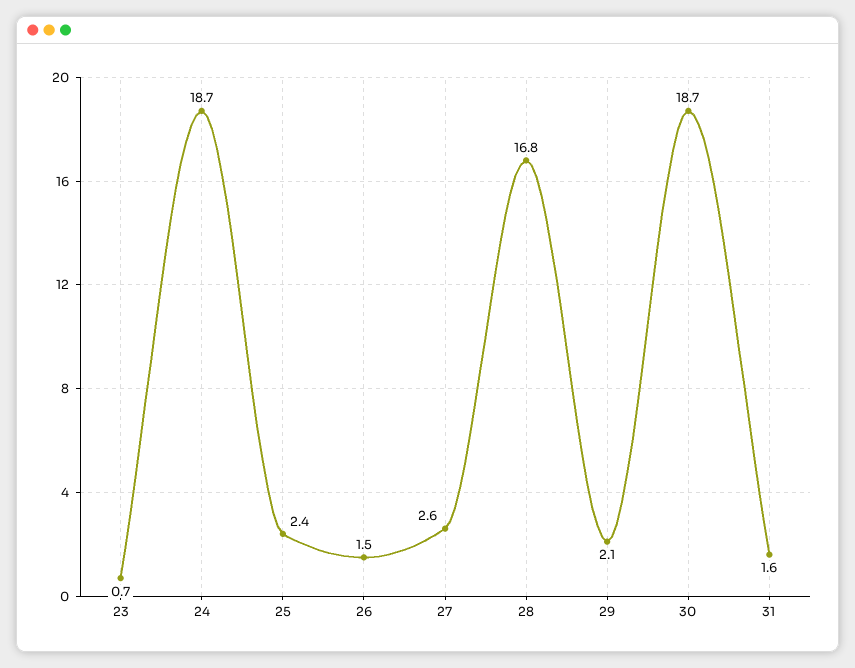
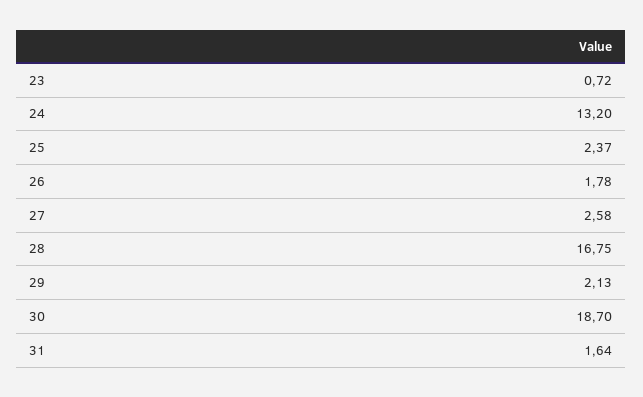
24: 18.7 -> 13.2
26: 1.5 -> 1.78

